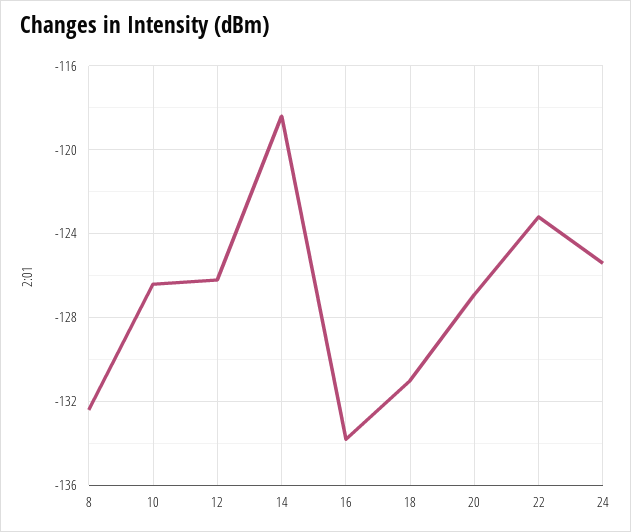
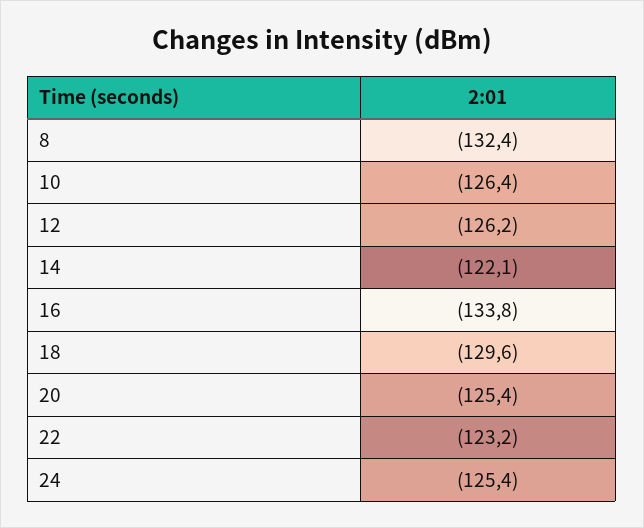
14: -118.5 -> -122.1
18: -131 -> -129.6
20: -127 -> -125.4

